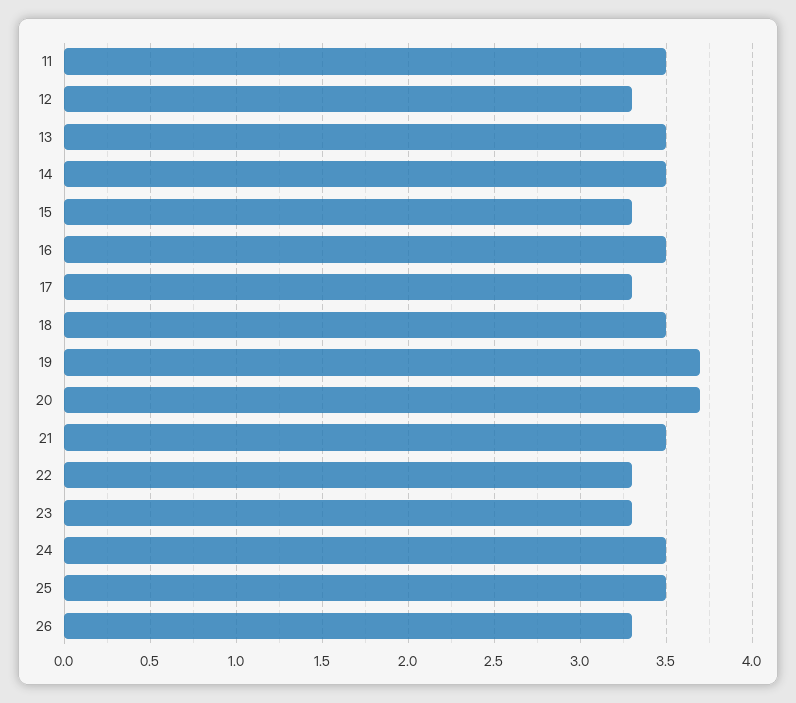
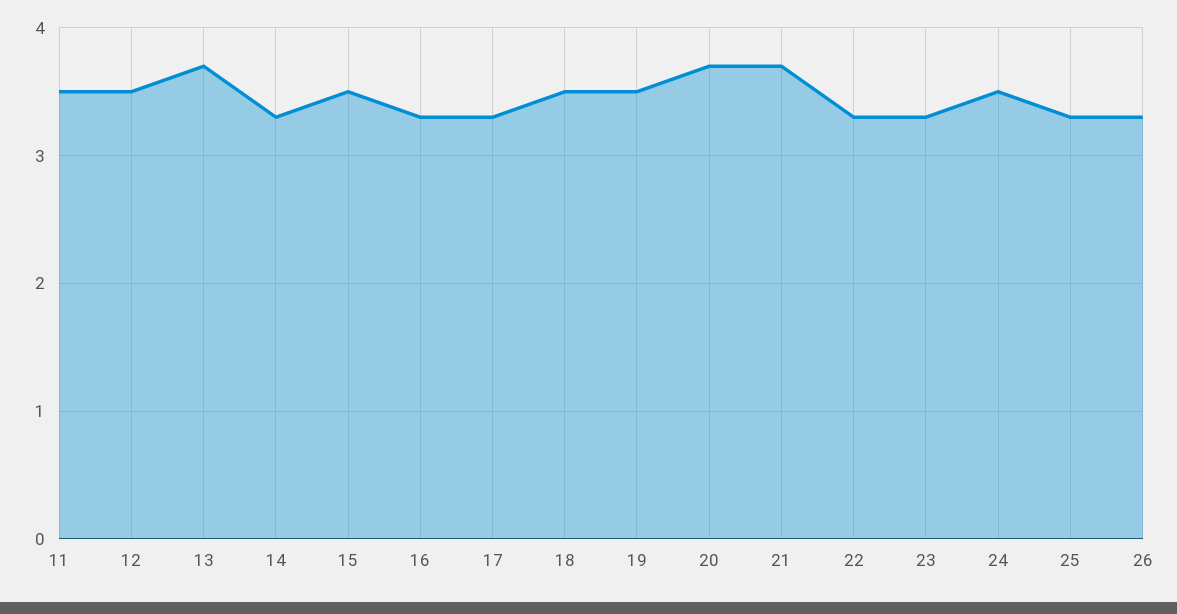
12: 3.3 -> 3.5
13: 3.5 -> 3.7
14: 3.5 -> 3.3
15: 3.3 -> 3.5
16: 3.5 -> 3.3
19: 3.7 -> 3.5
21: 3.5 -> 3.7
25: 3.5 -> 3.3

